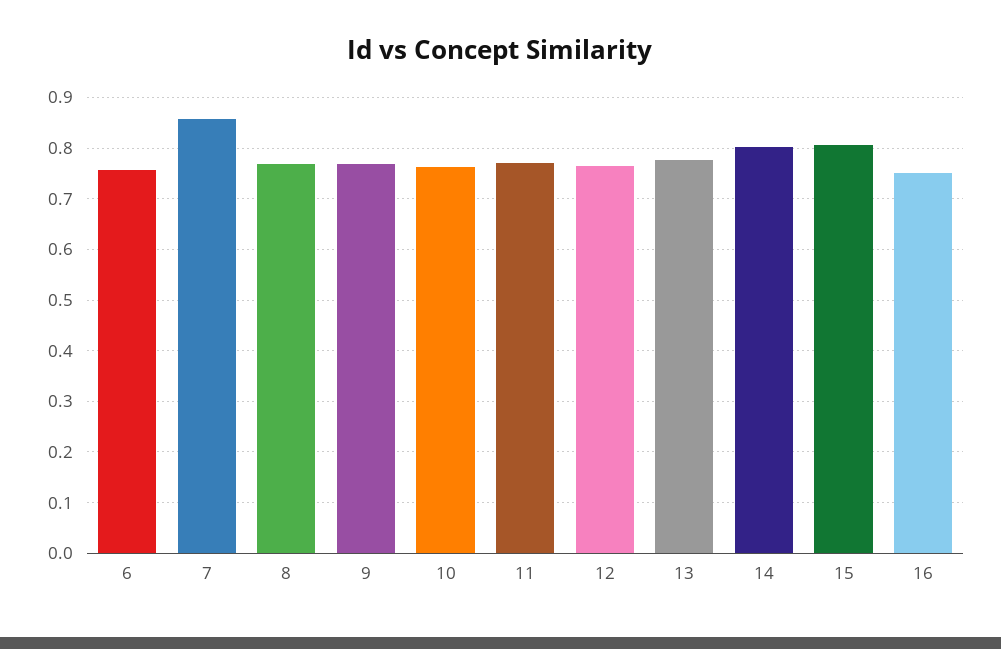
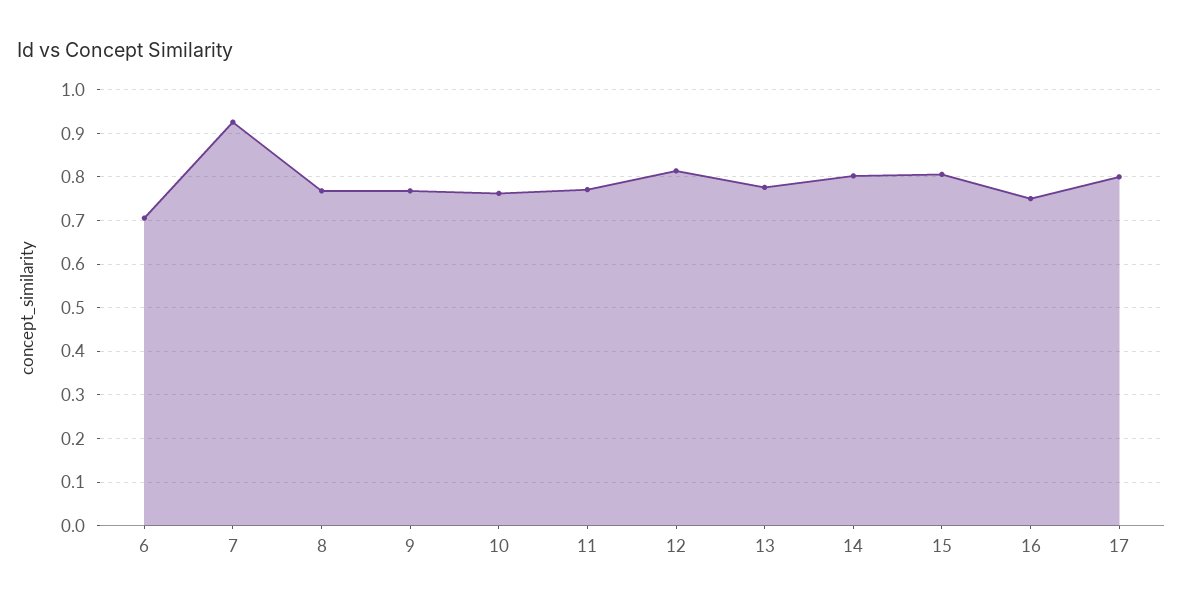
6: 0.76 -> 0.7
7: 0.86 -> 0.92
12: 0.76 -> 0.82
17: none -> 0.8

